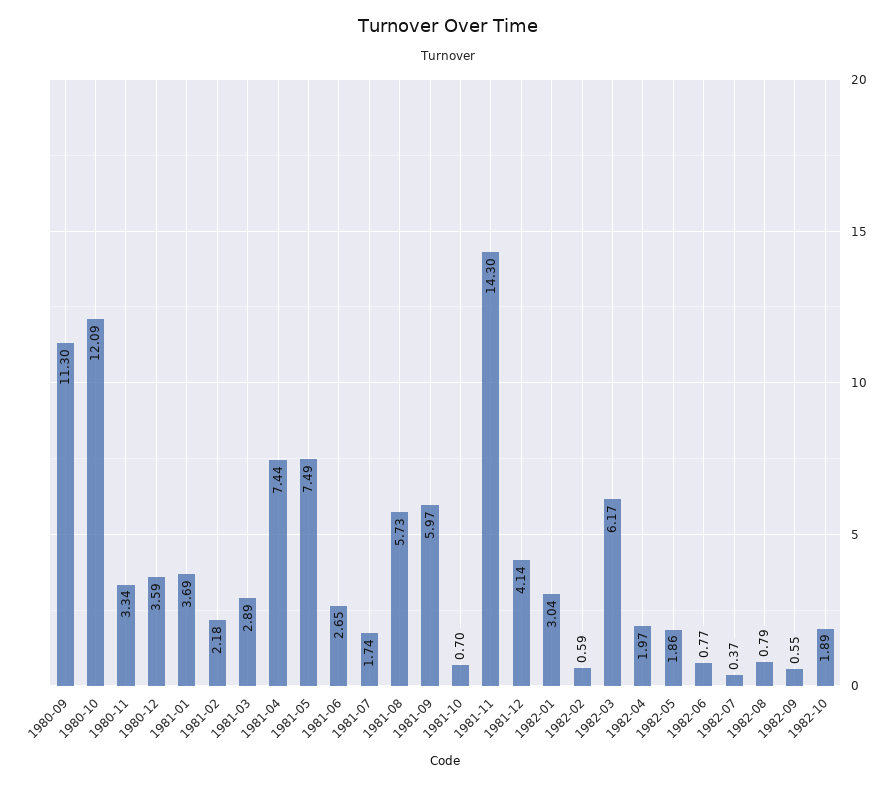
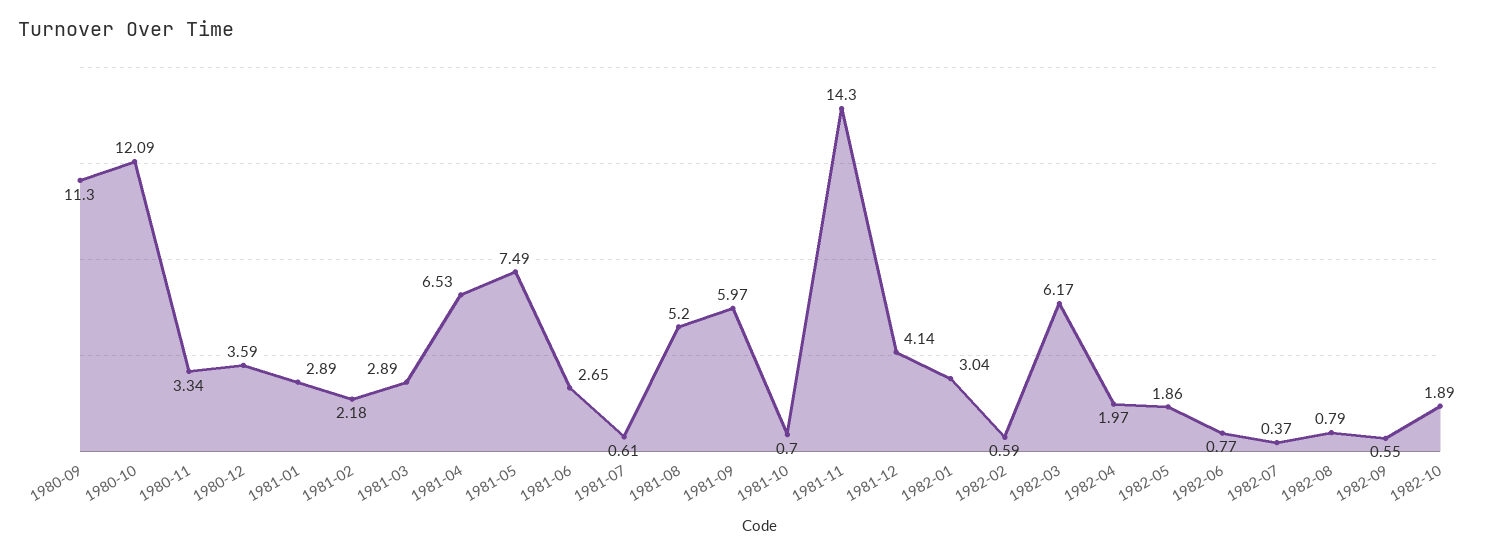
1981-01: 3.69 -> 2.89
1981-04: 7.44 -> 6.53
1981-07: 1.74 -> 0.61
1981-08: 5.73 -> 5.2

